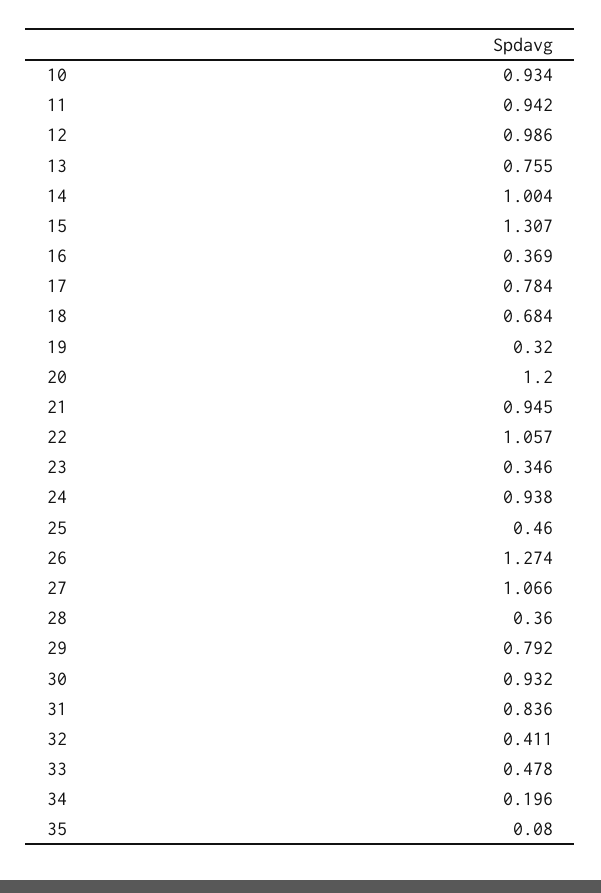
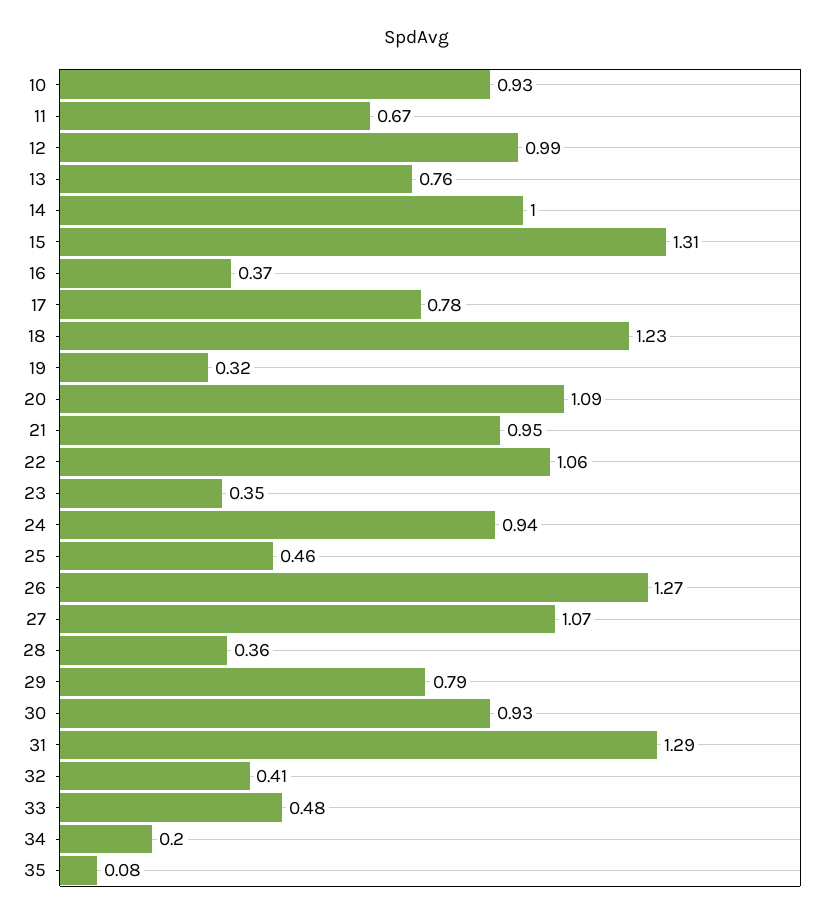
11: 0.942 -> 0.67
18: 0.684 -> 1.23
20: 1.2 -> 1.09
31: 0.836 -> 1.29

